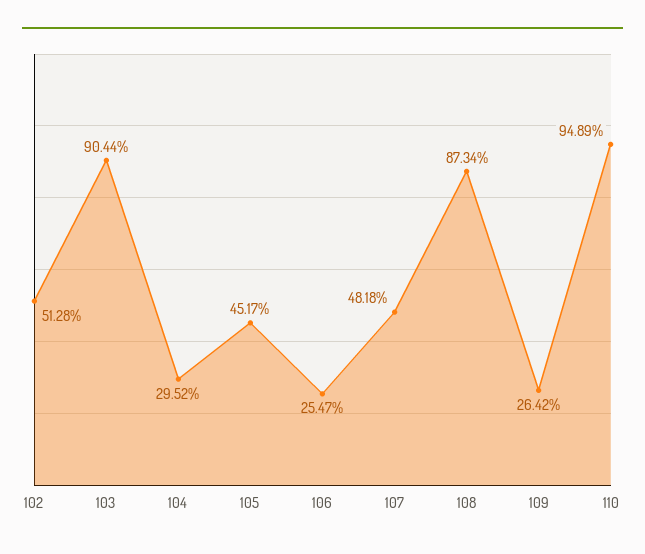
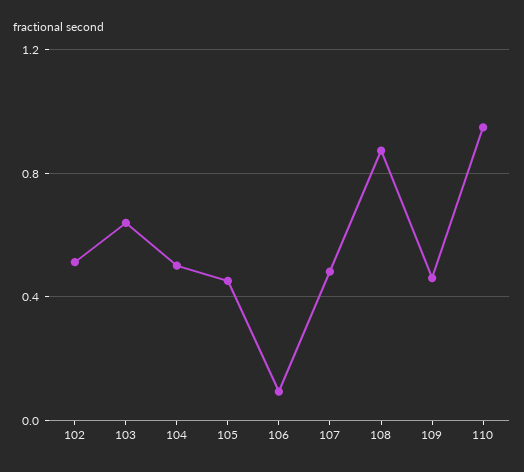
103: 0.9044 -> 0.65
104: 0.2952 -> 0.5
106: 0.2547 -> 0.1
109: 0.2642 -> 0.45

